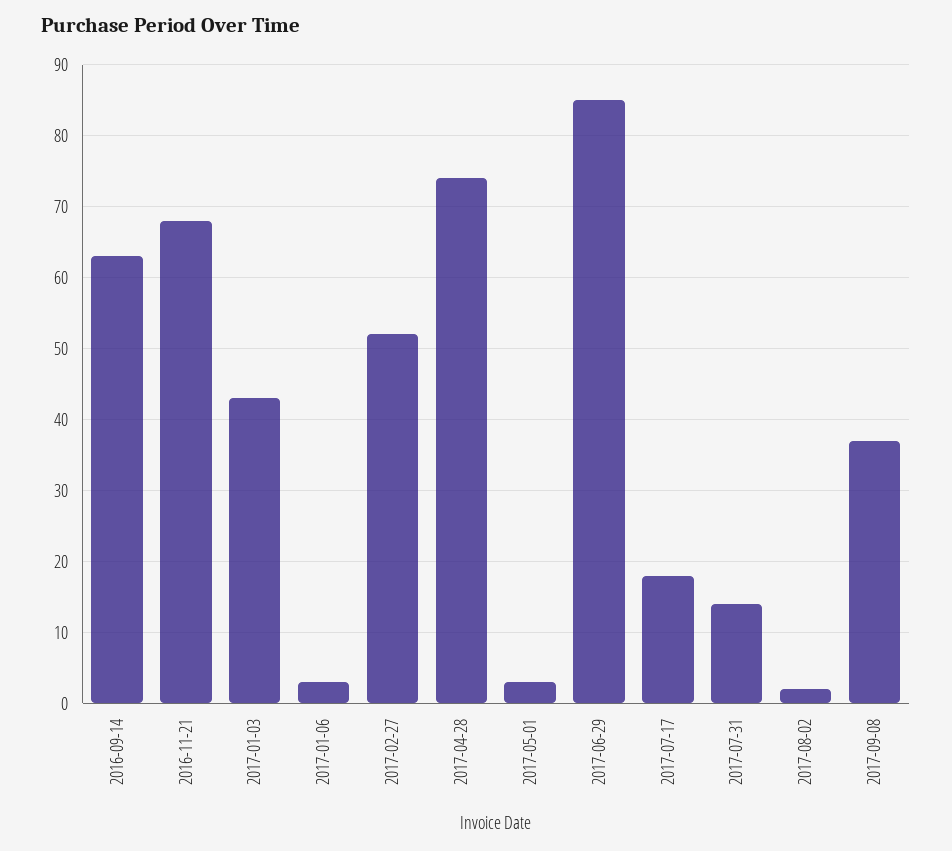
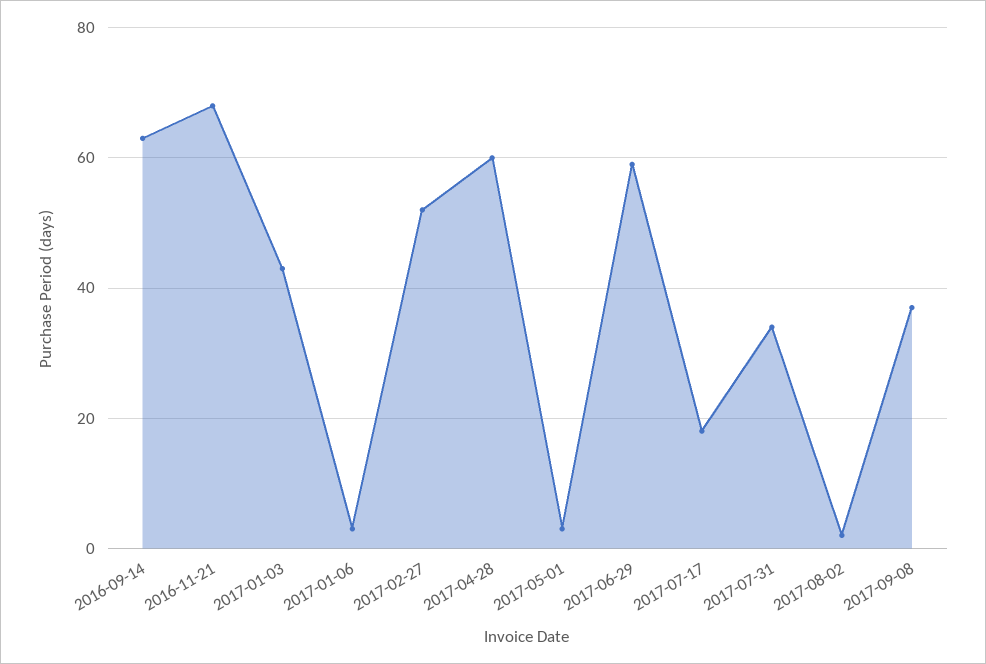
2017-04-28: 74 -> 60
2017-06-29: 85 -> 60
2017-07-31: 14 -> 35

